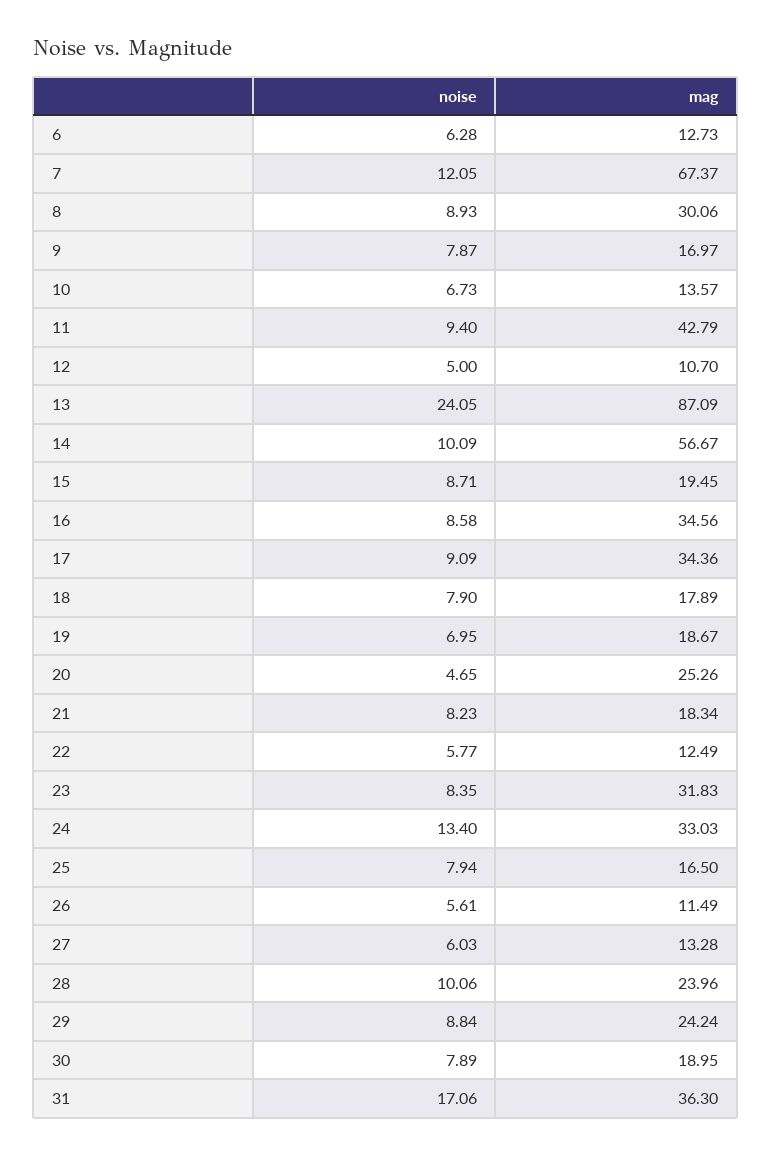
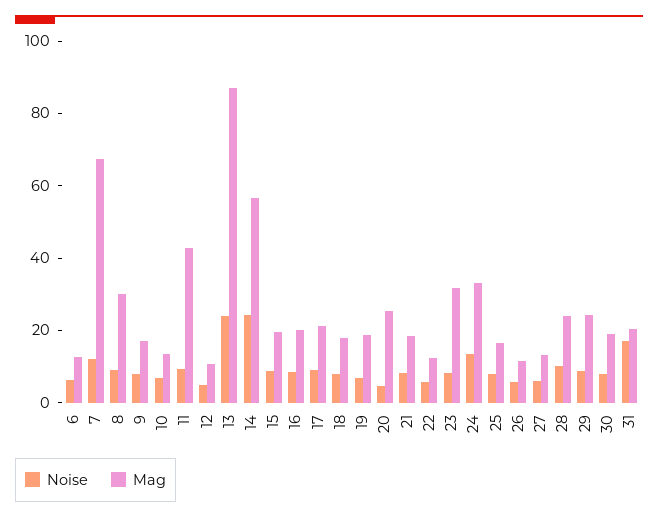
noise, 14: 10.09 -> 25
mag, 16: 34.56 -> 20
mag, 17: 34.36 -> 20
mag, 31: 36.3 -> 20

